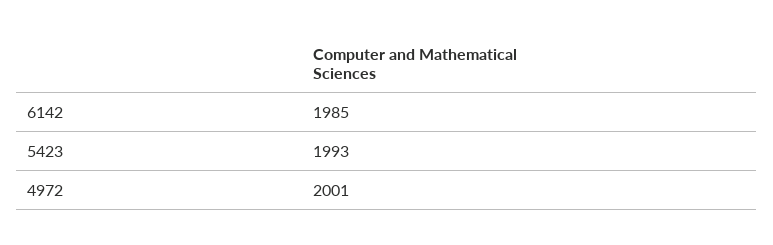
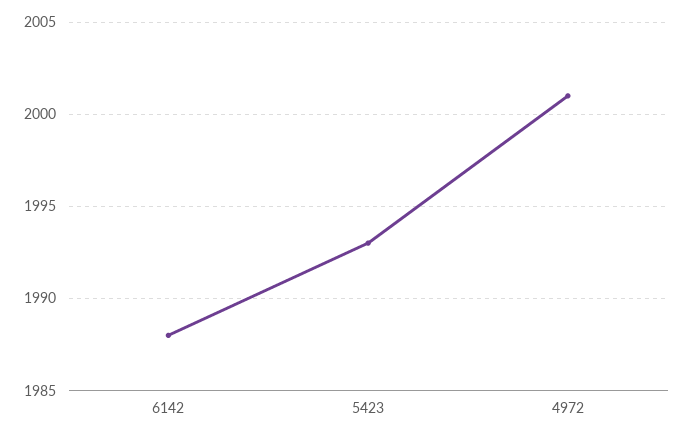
6142: 1985 -> 1988

